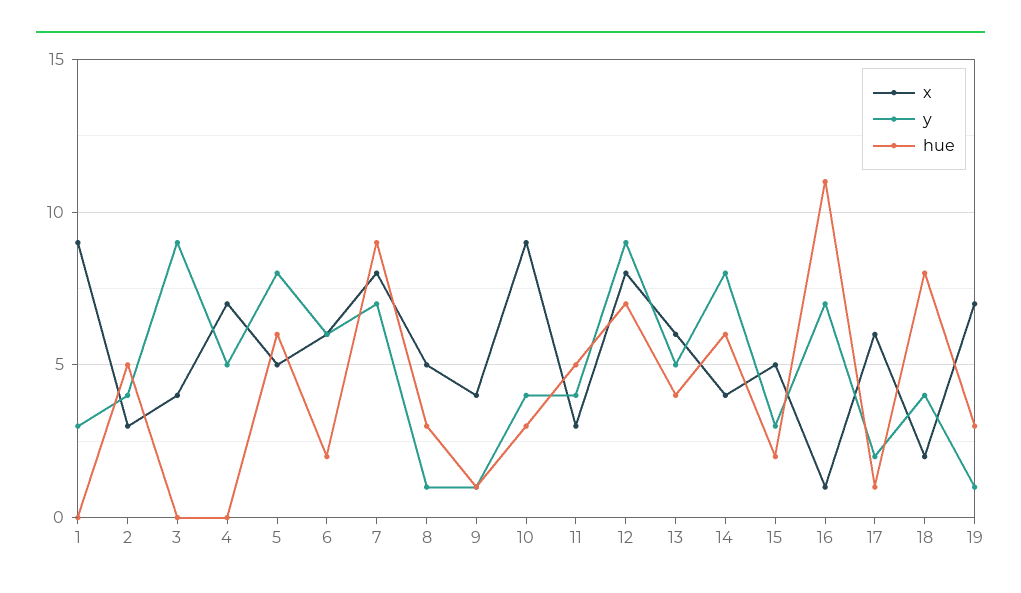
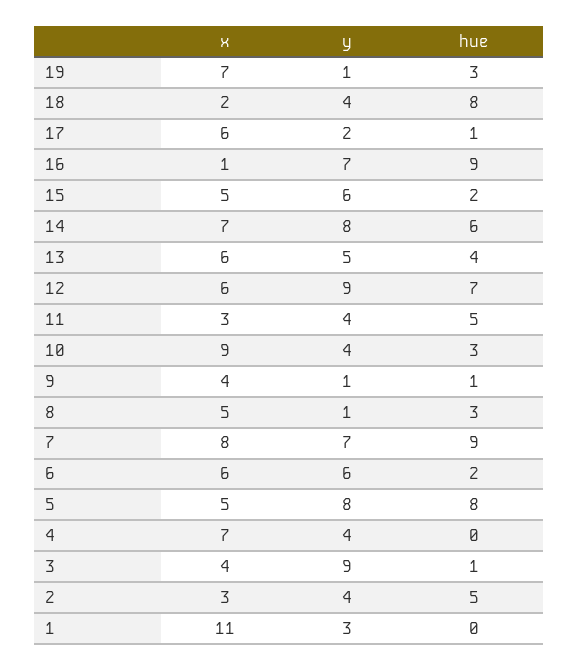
x, 1: 9 -> 11
hue, 3: 0 -> 1
y, 4: 5 -> 4
hue, 5: 6 -> 8
x, 12: 8 -> 6
x, 14: 4 -> 7
y, 15: 3 -> 6
hue, 16: 11 -> 9

